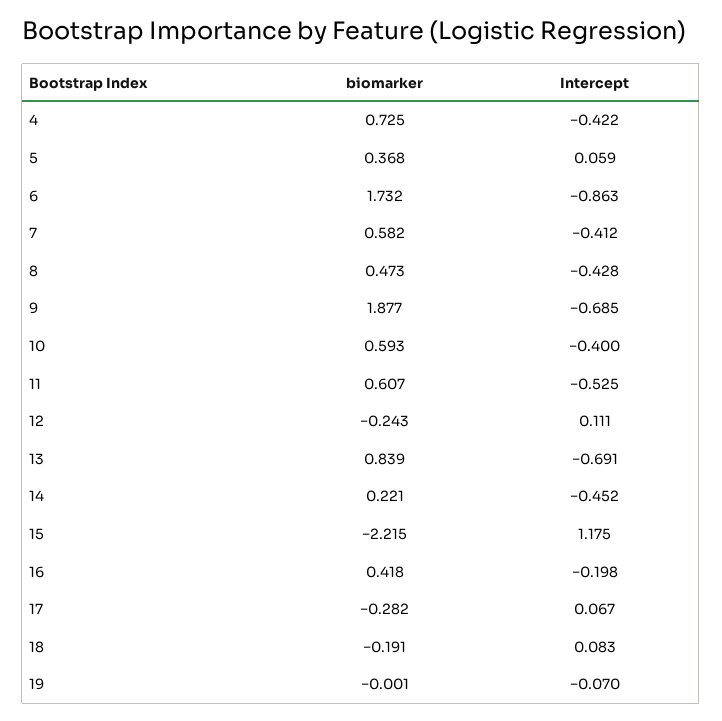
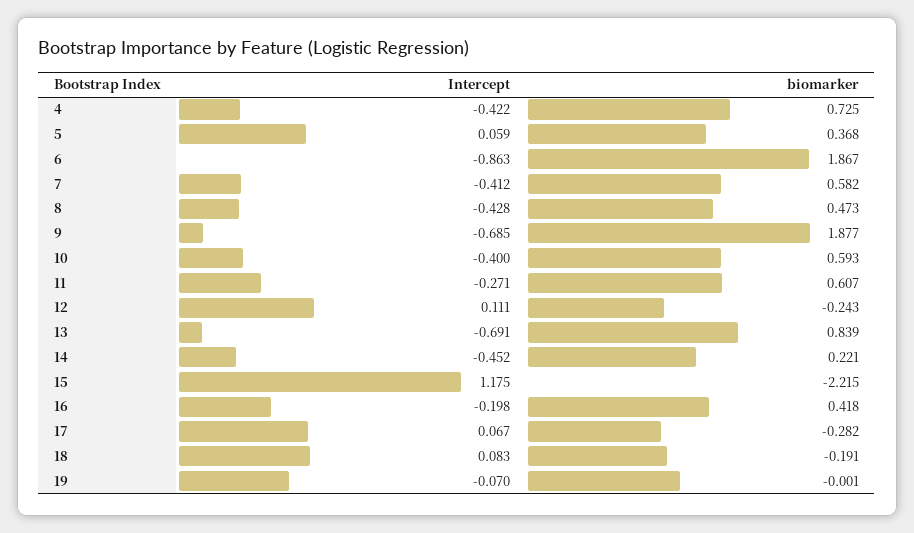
biomarker, 6: 1.732 -> 1.867
Intercept, 11: -0.525 -> -0.271

